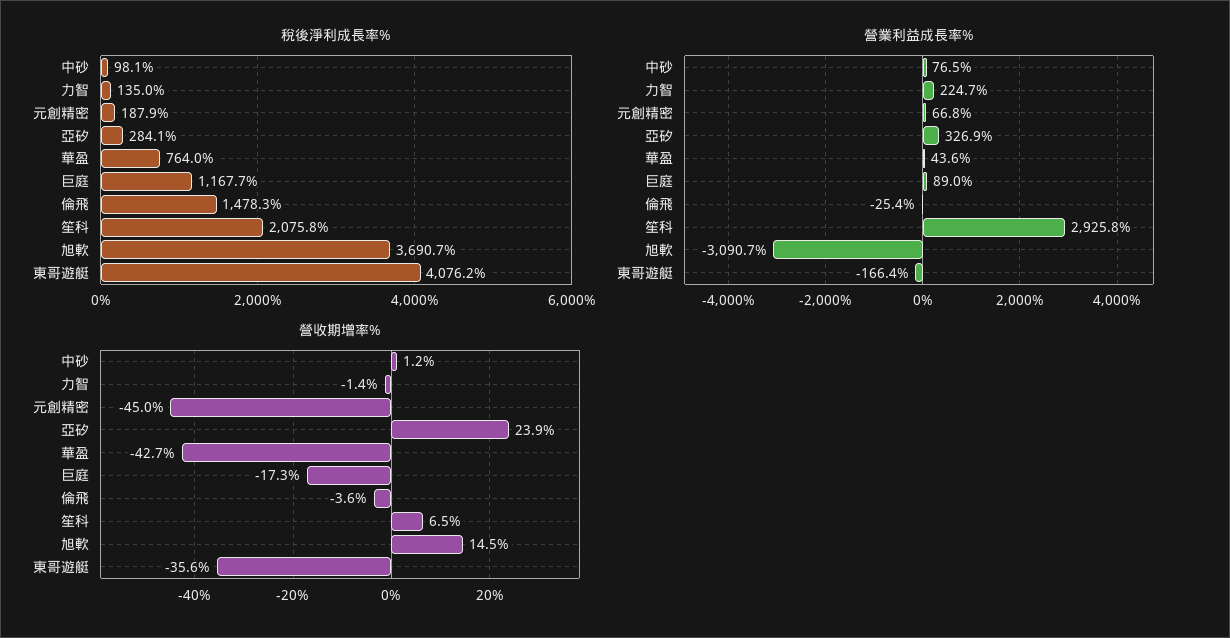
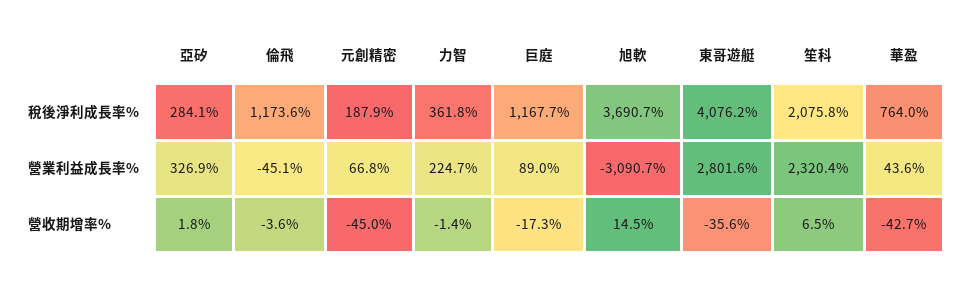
稅後淨利成長率%, 中砂: 98.1 -> none
稅後淨利成長率%, 力智: 135 -> 361.8
稅後淨利成長率%, 倫飛: 1478.3 -> 1173.6
營業利益成長率%, 中砂: 76.5 -> none
營業利益成長率%, 倫飛: -25.4 -> -45.1
營業利益成長率%, 笙科: 2925.8 -> 2320.4
營業利益成長率%, 東哥遊艇: -166.4 -> 2801.6
營收期增率%, 中砂: 1.2 -> none
營收期增率%, 亞矽: 23.9 -> 1.8

